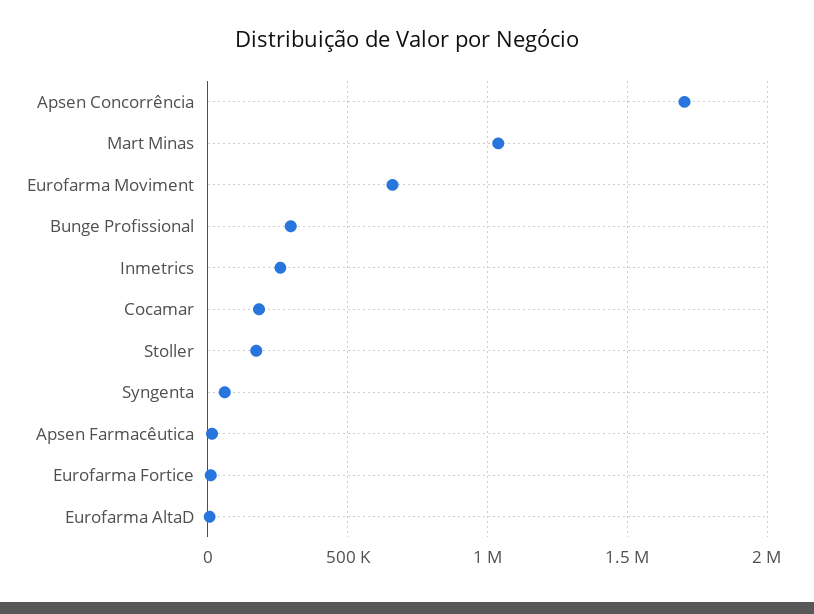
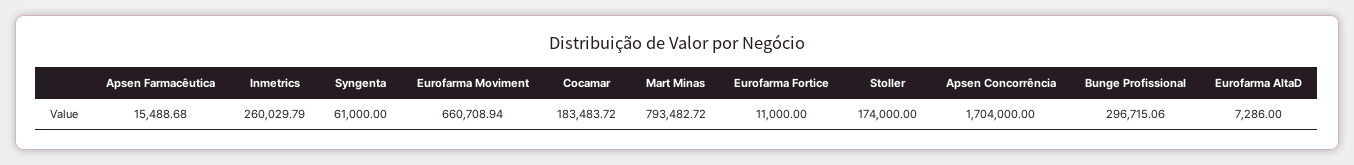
Mart Minas: 1050000 -> 793482.72

